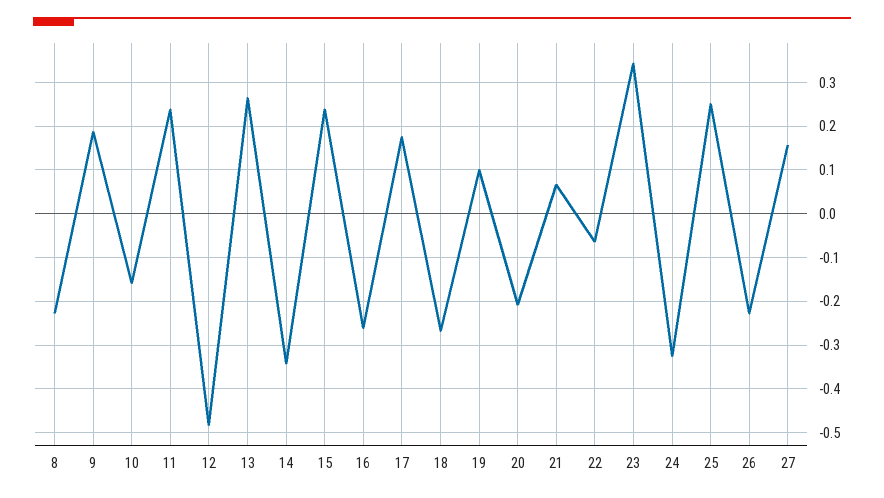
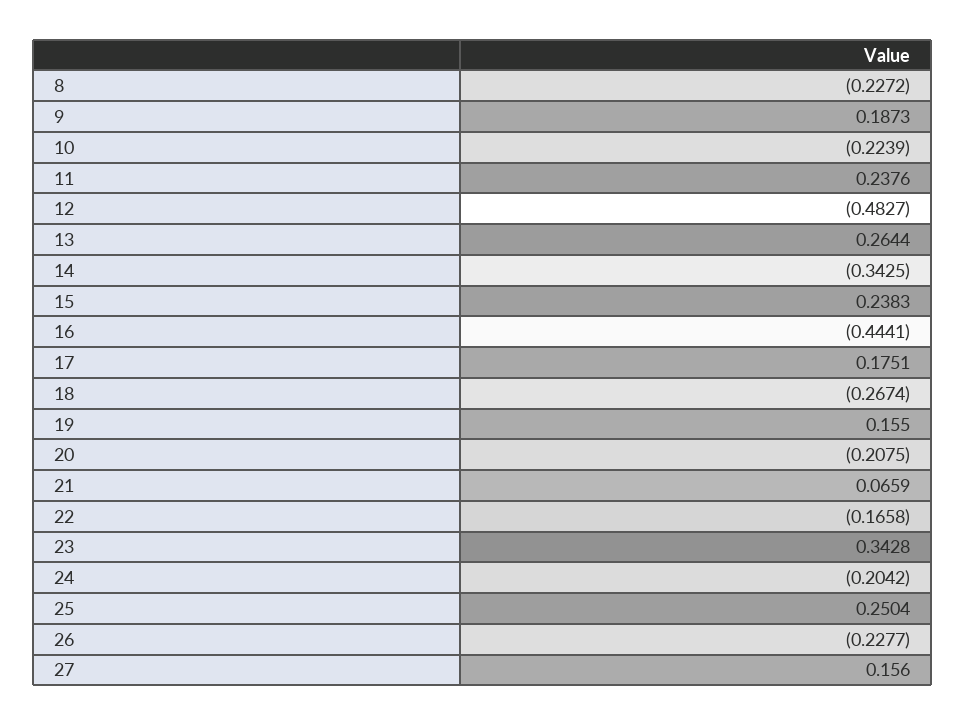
10: -0.16 -> -0.2239
16: -0.26 -> -0.4441
19: 0.1 -> 0.155
22: -0.06 -> -0.1658
24: -0.32 -> -0.2042

